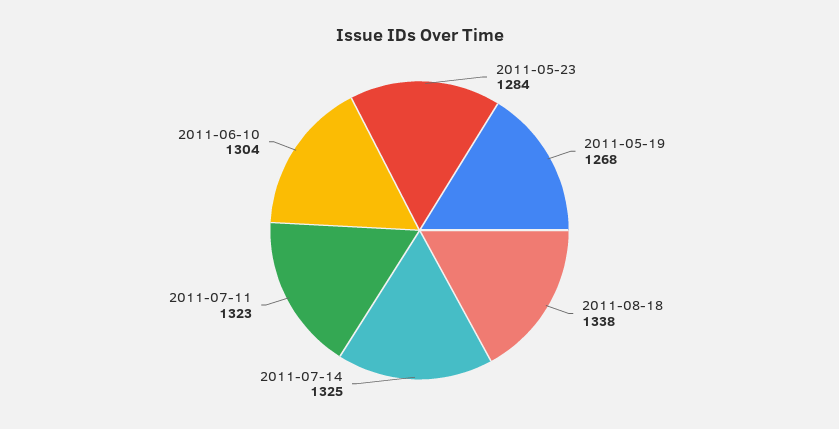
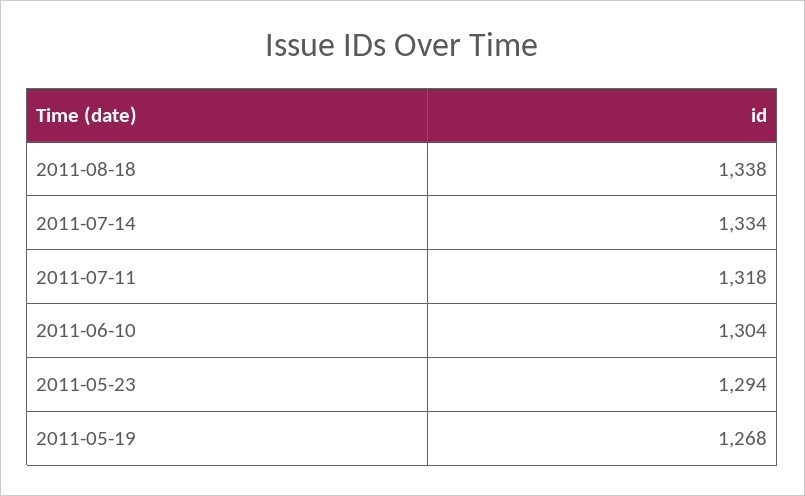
2011-05-23: 1284 -> 1294
2011-07-14: 1325 -> 1334
2011-07-11: 1323 -> 1318

